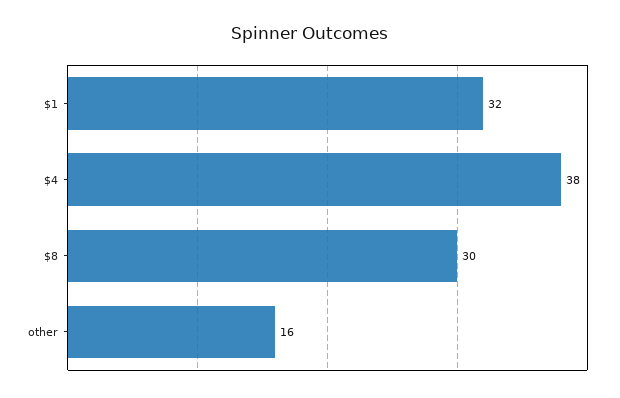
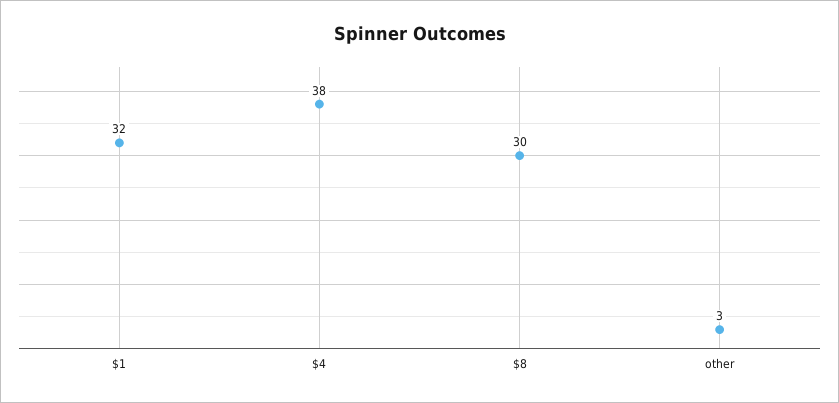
other: 16 -> 3

